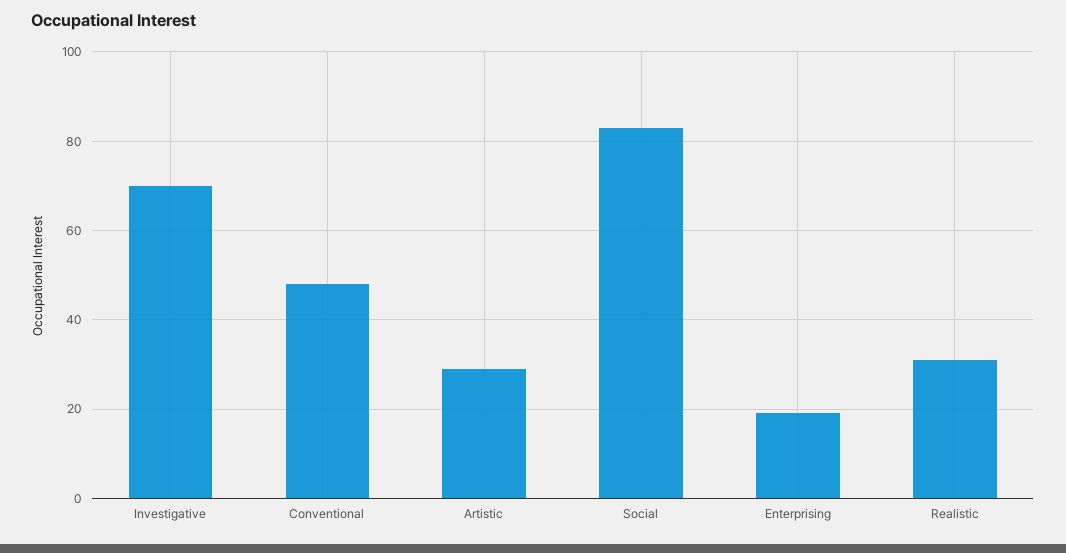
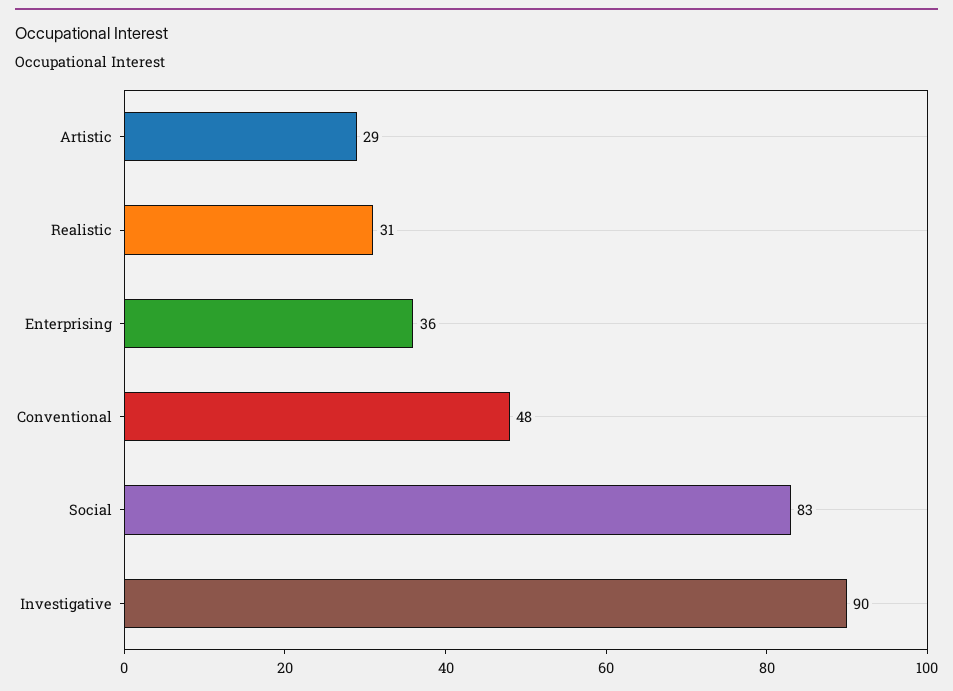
Investigative: 70 -> 90
Enterprising: 20 -> 36

